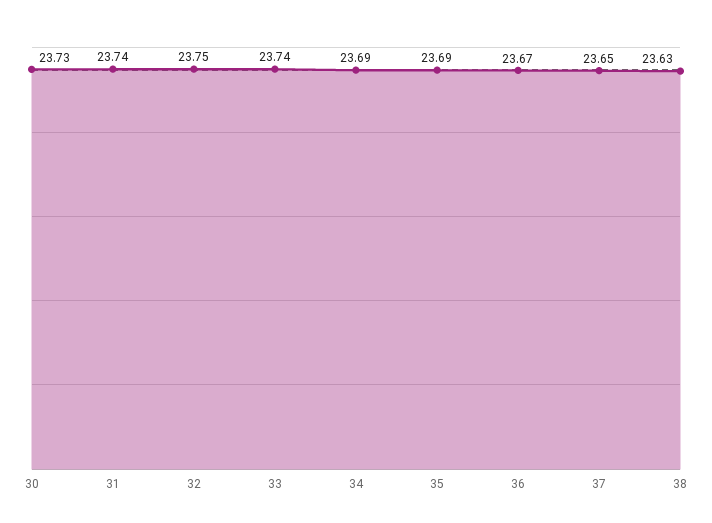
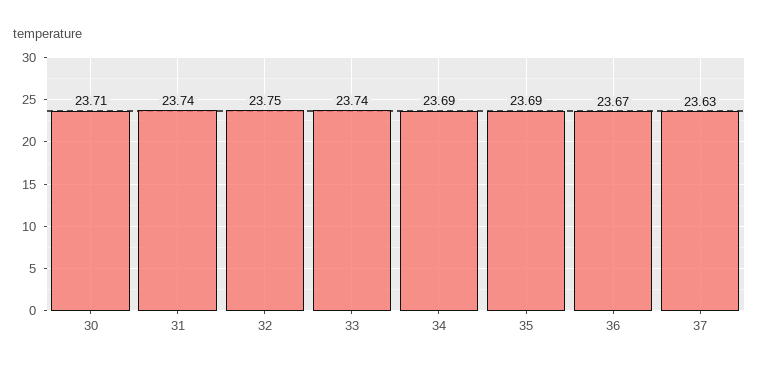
30: 23.73 -> 23.71
37: 23.65 -> 23.63
38: 23.63 -> none

